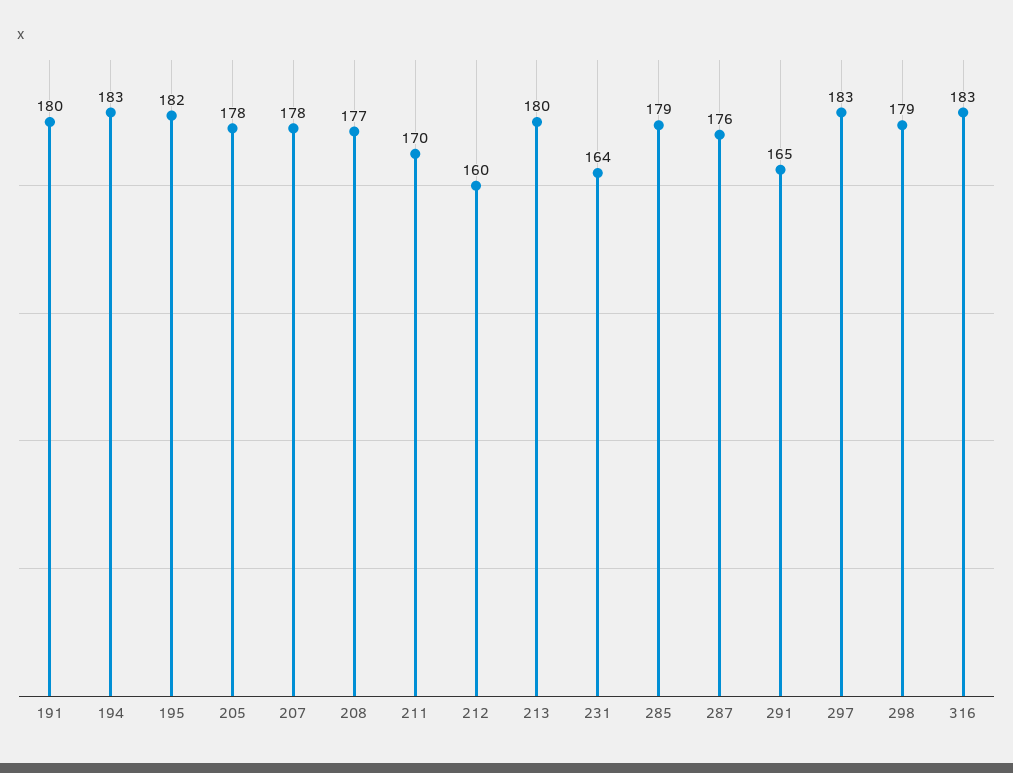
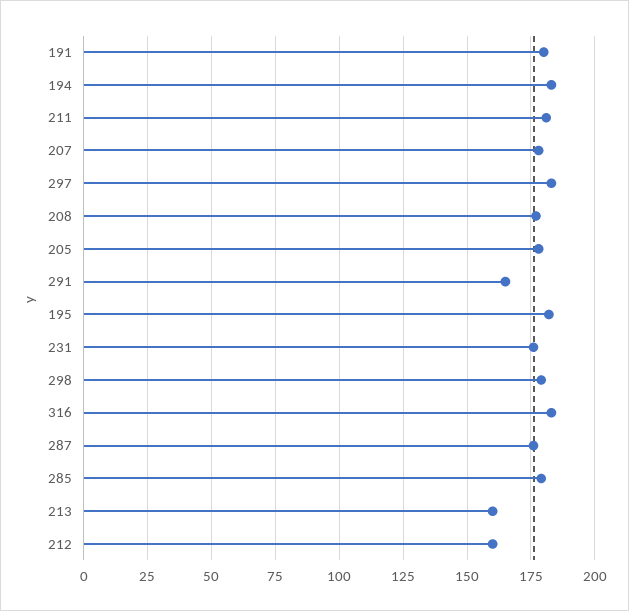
211: 170 -> 180
213: 180 -> 160
231: 164 -> 175

